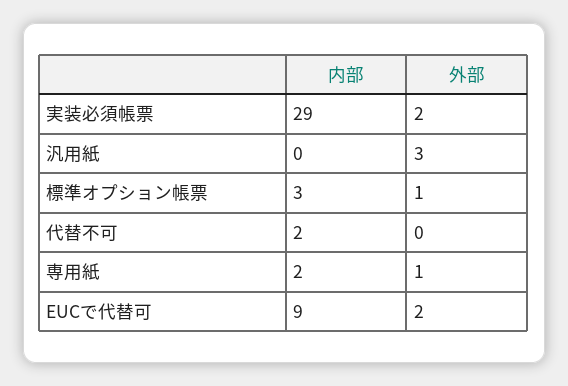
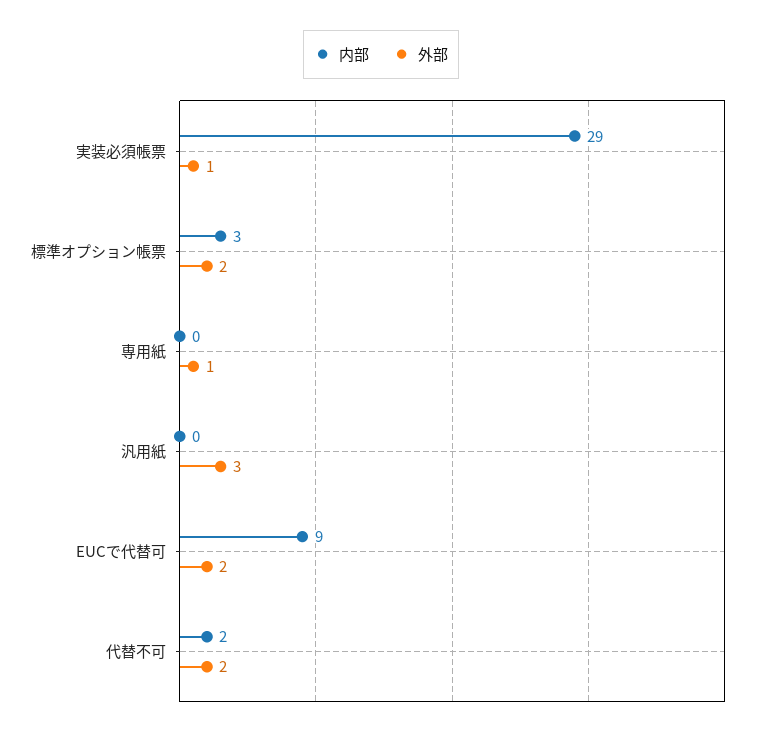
外部, 実装必須帳票: 2 -> 1
外部, 標準オプション帳票: 1 -> 2
外部, 代替不可: 0 -> 2
内部, 専用紙: 2 -> 0

